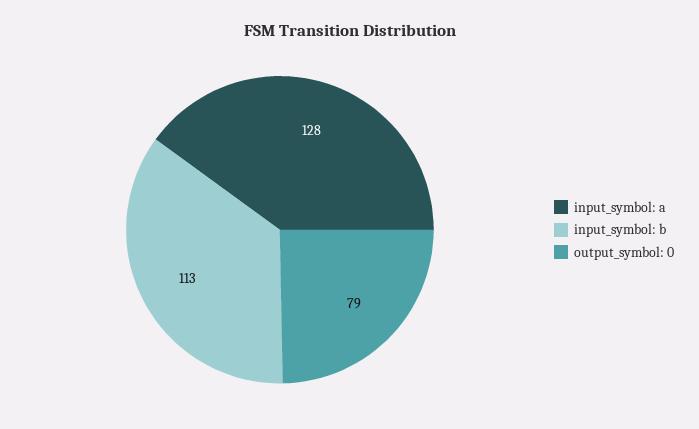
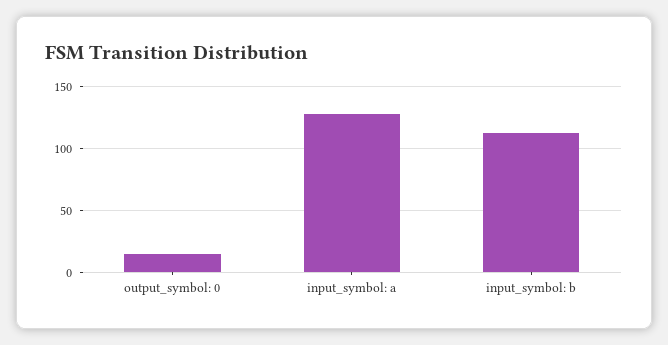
output_symbol: 0: 79 -> 15

